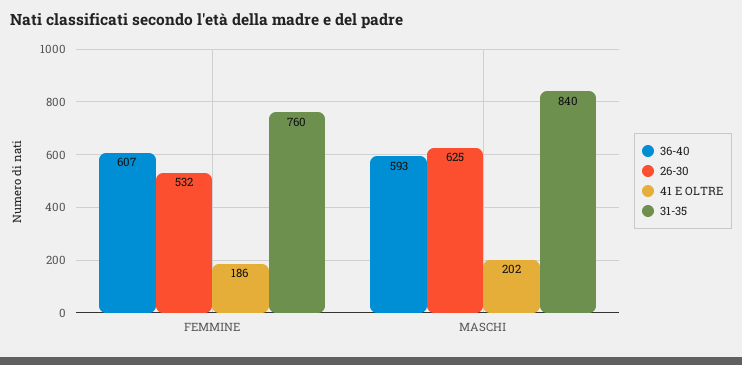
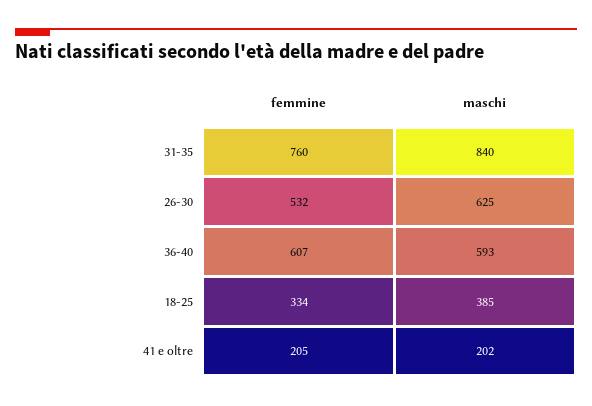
41 E OLTRE, FEMMINE: 186 -> 205
18-25, FEMMINE: none -> 334
18-25, MASCHI: none -> 385

